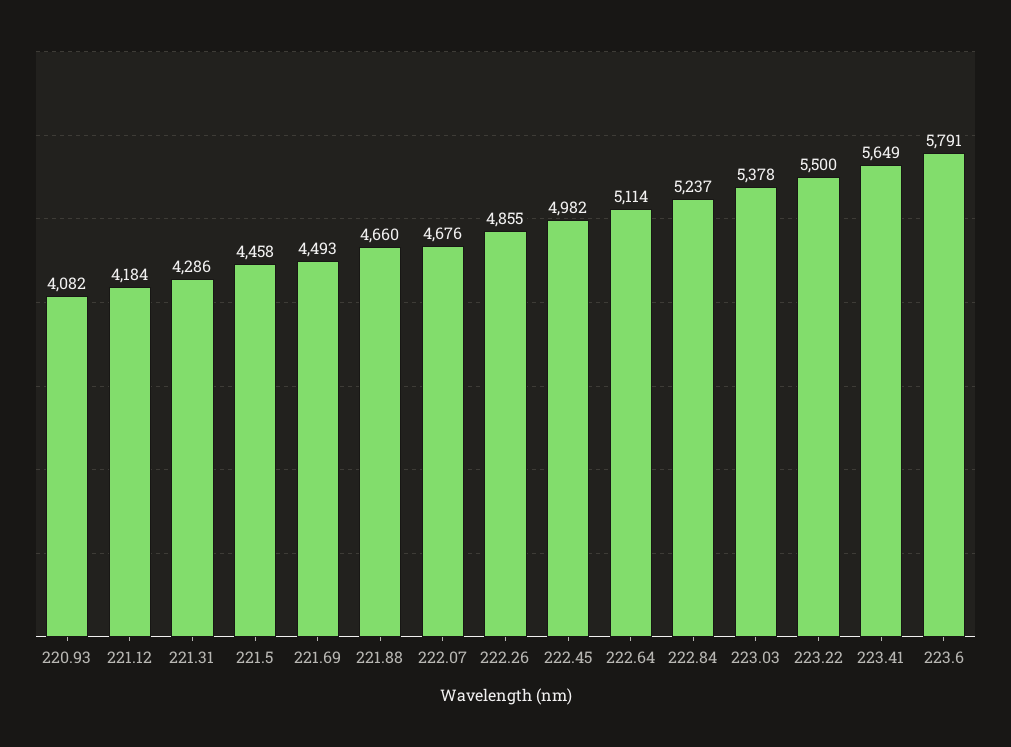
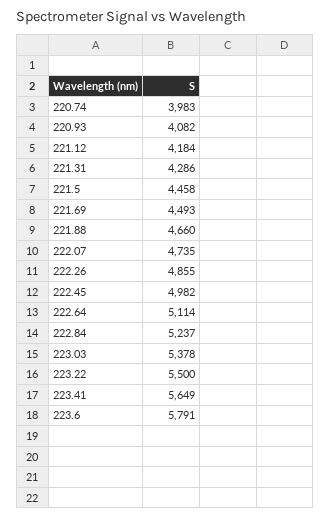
222.07: 4676 -> 4735
220.74: none -> 3983

